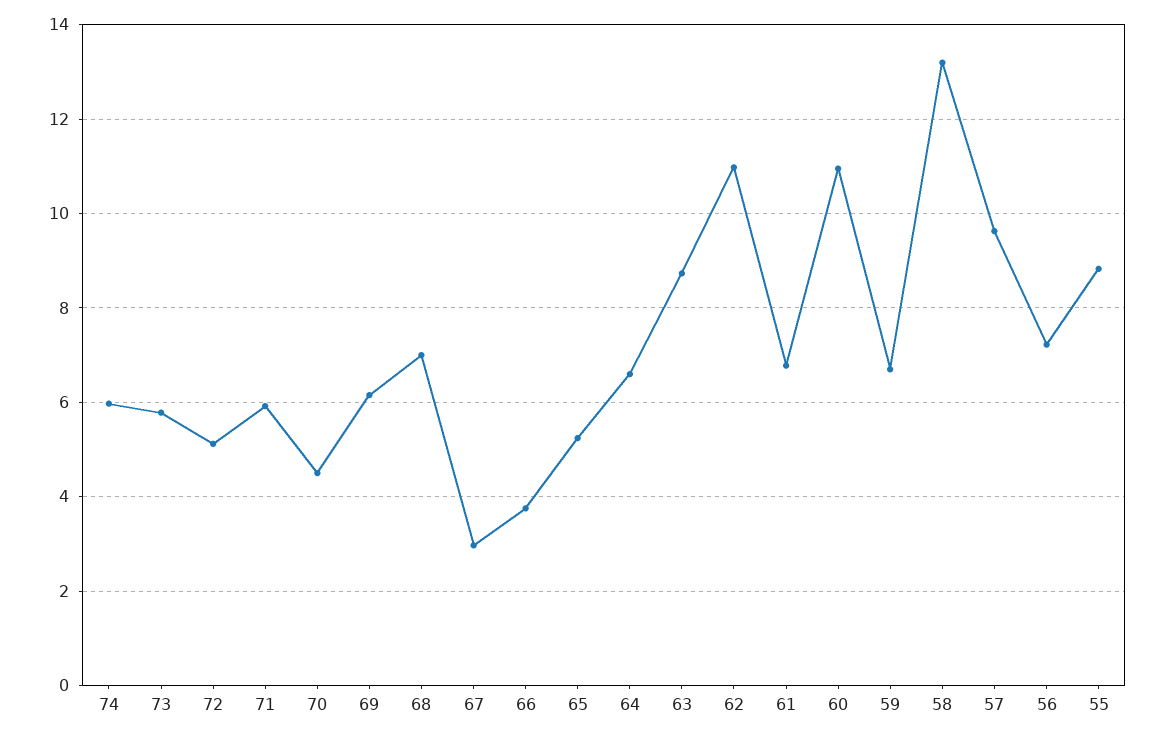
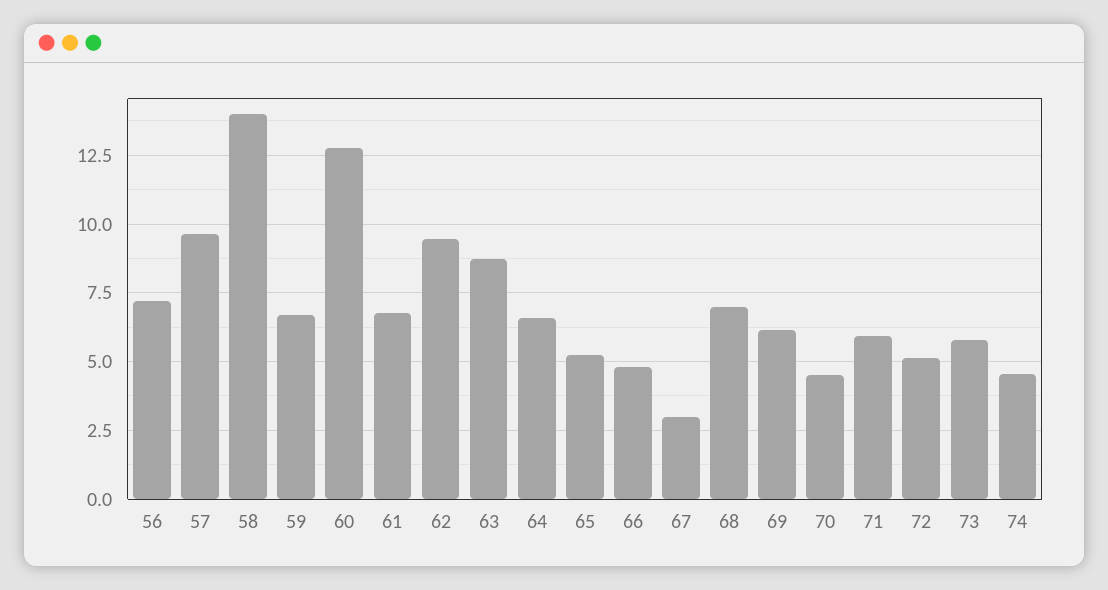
74: 6 -> 4.5
66: 3.8 -> 4.75
62: 11 -> 9.5
60: 11 -> 12.75
58: 13.2 -> 14
55: 8.8 -> none

